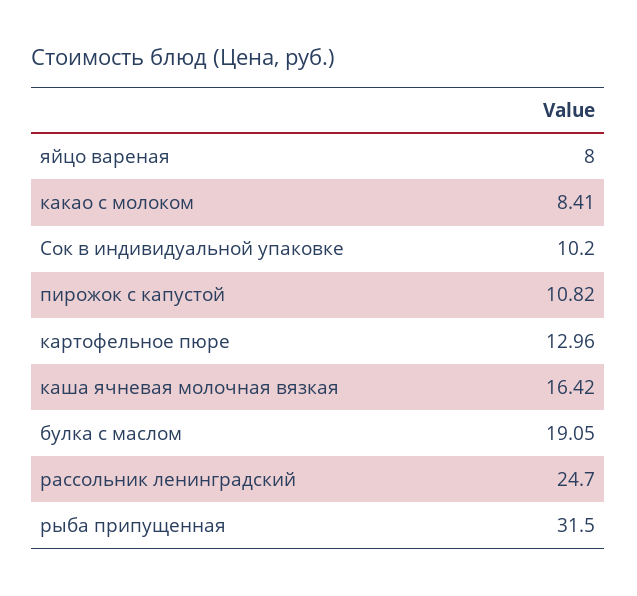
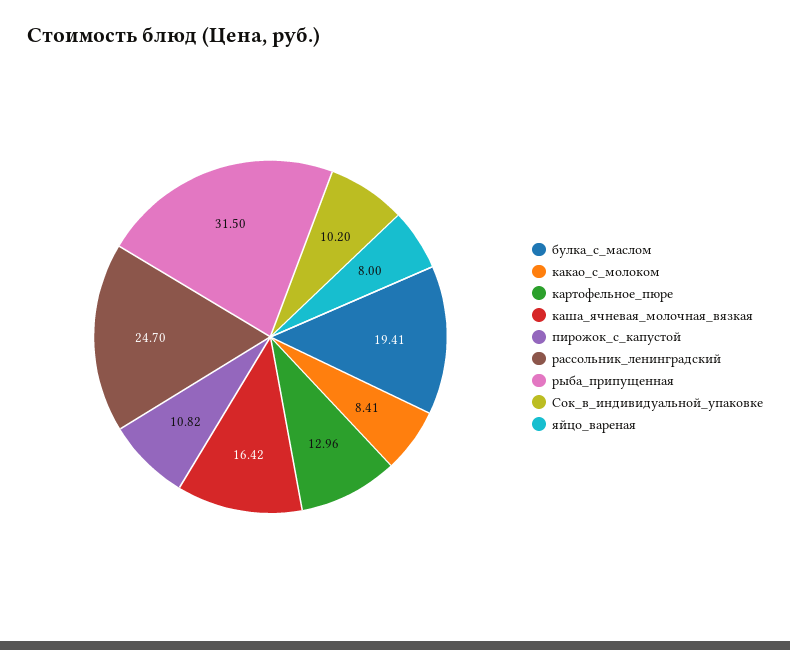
булка с маслом: 19.05 -> 19.41

